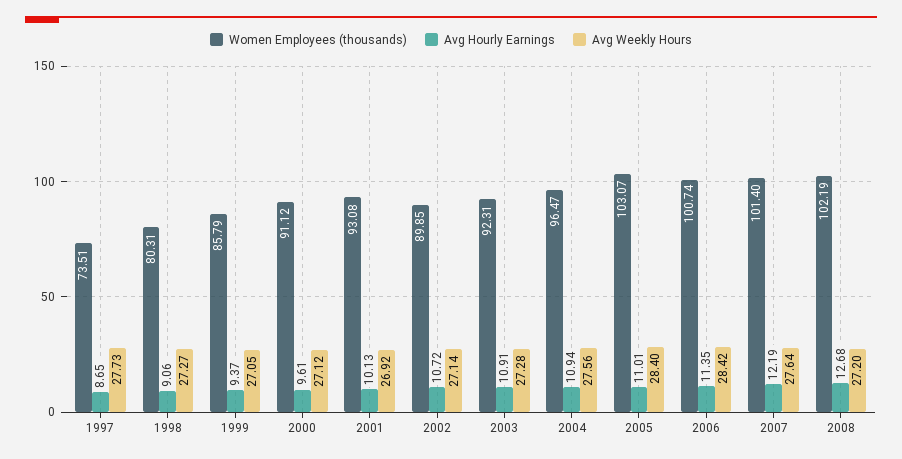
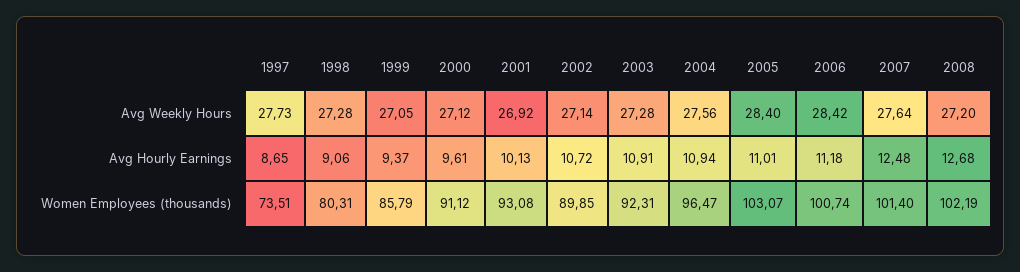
Avg Weekly Hours, 1998: 27.27 -> 27.28
Avg Hourly Earnings, 2006: 11.35 -> 11.18
Avg Hourly Earnings, 2007: 12.19 -> 12.48

